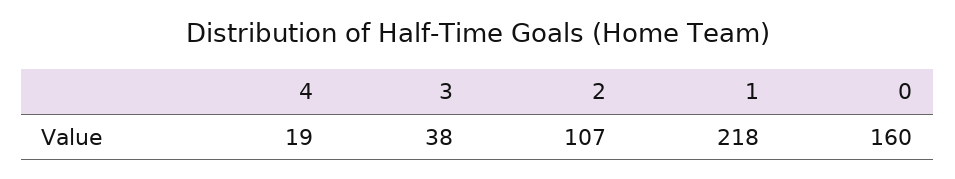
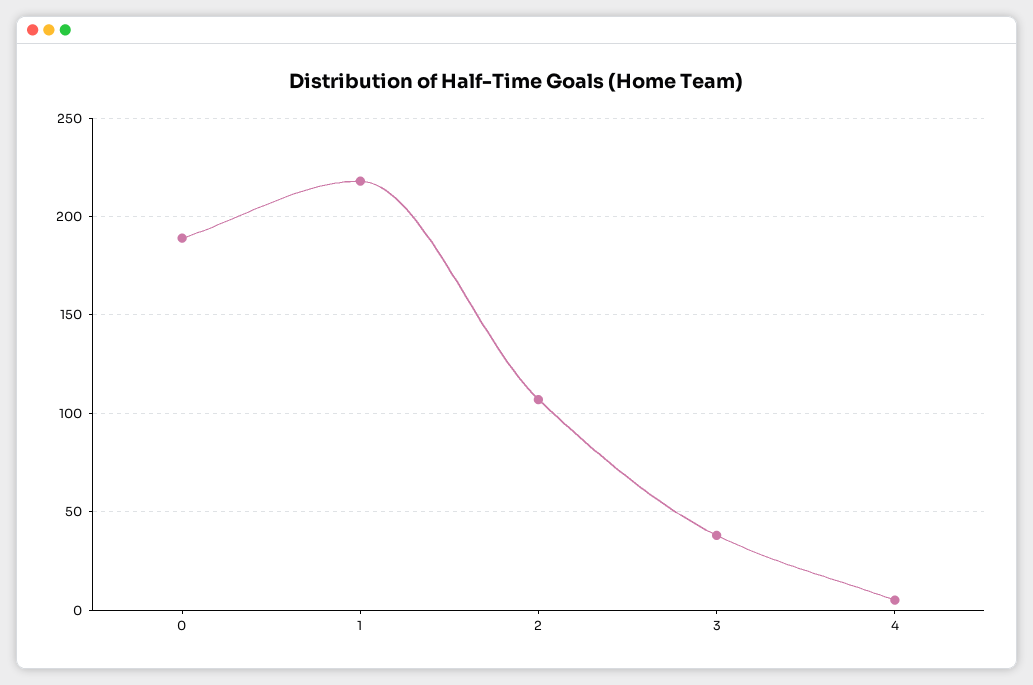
4: 19 -> 5
0: 160 -> 190

